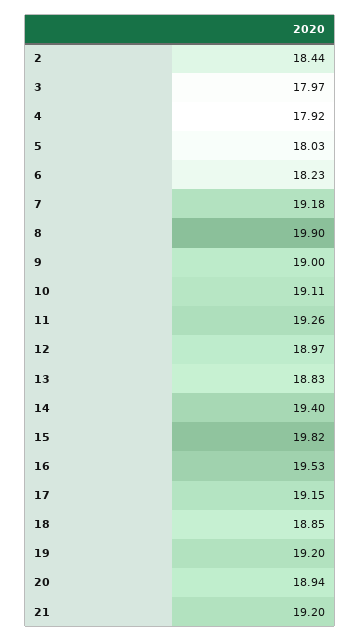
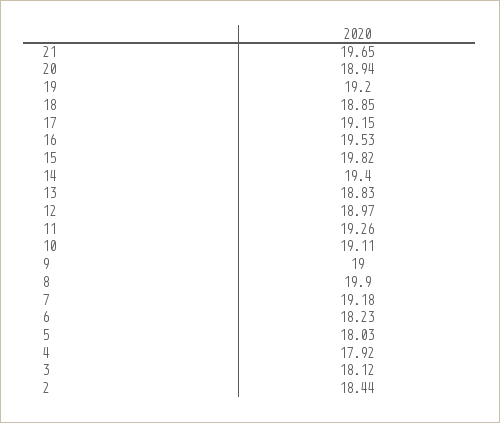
3: 17.97 -> 18.12
21: 19.2 -> 19.65

